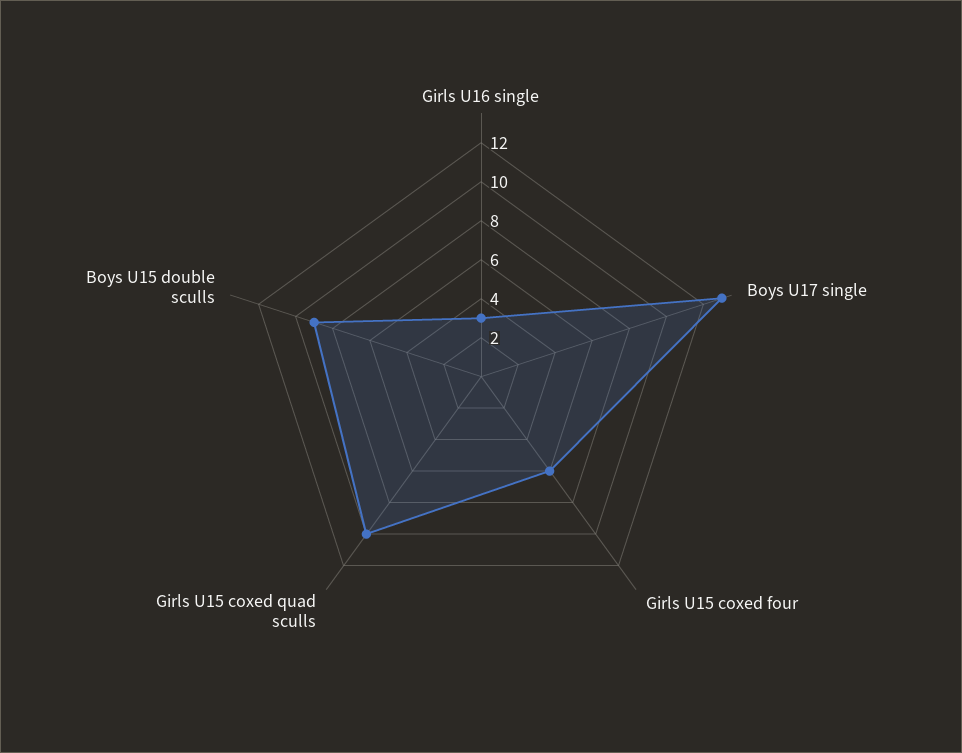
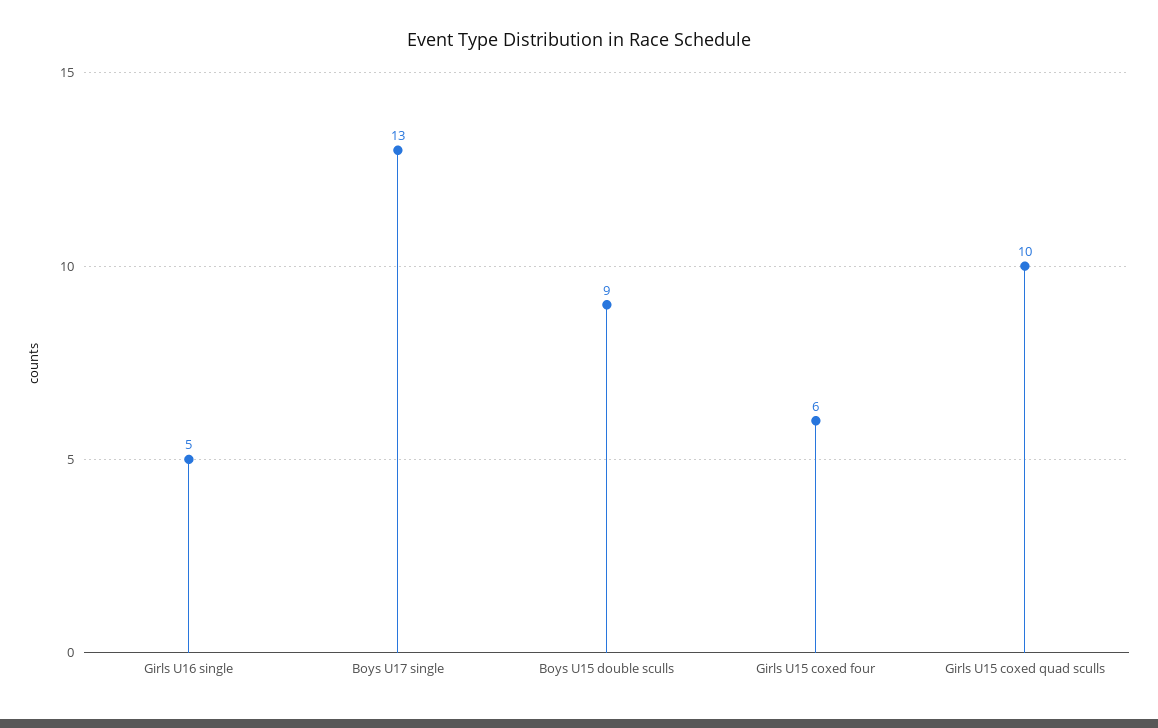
Girls U16 single: 3 -> 5

